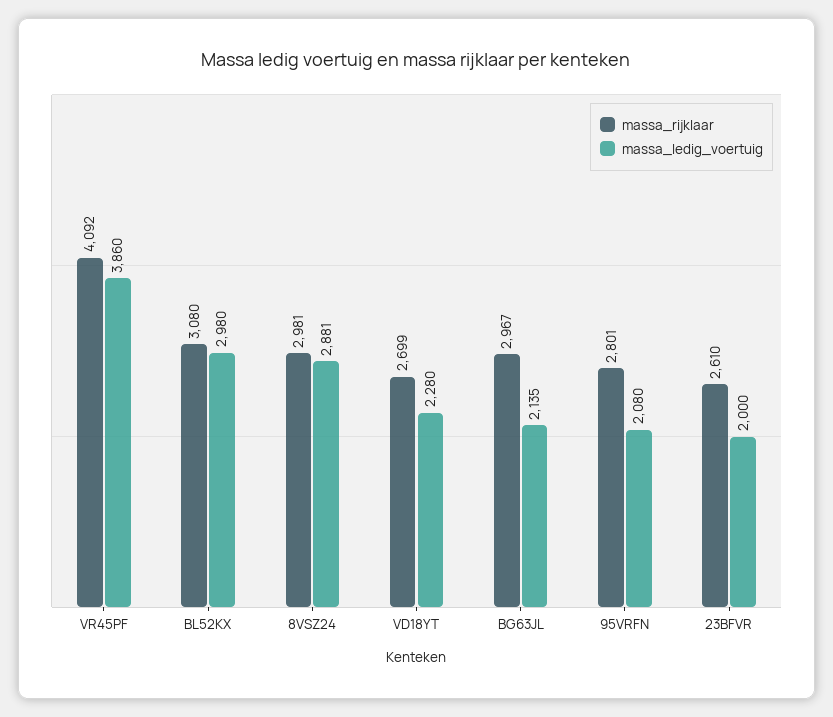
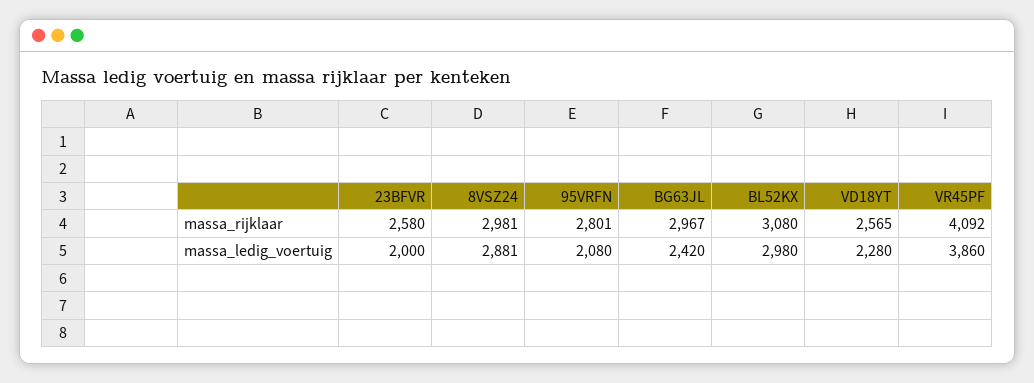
massa_rijklaar, VD18YT: 2699 -> 2565
massa_ledig_voertuig, BG63JL: 2135 -> 2420
massa_rijklaar, 23BFVR: 2610 -> 2580

